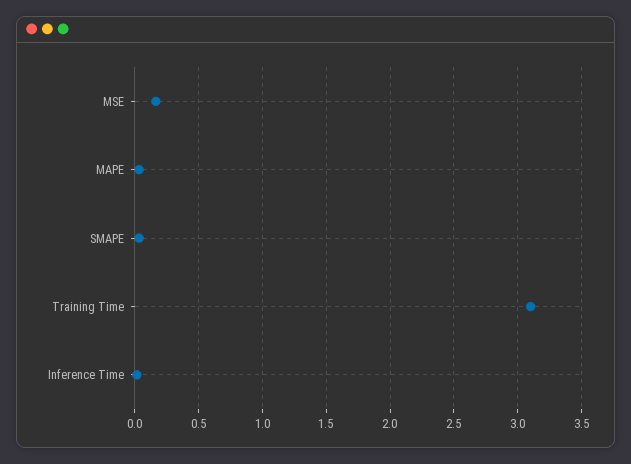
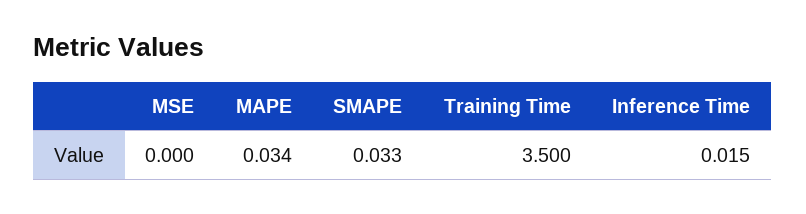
MSE: 0.15 -> 0
Training Time: 3.1 -> 3.5

